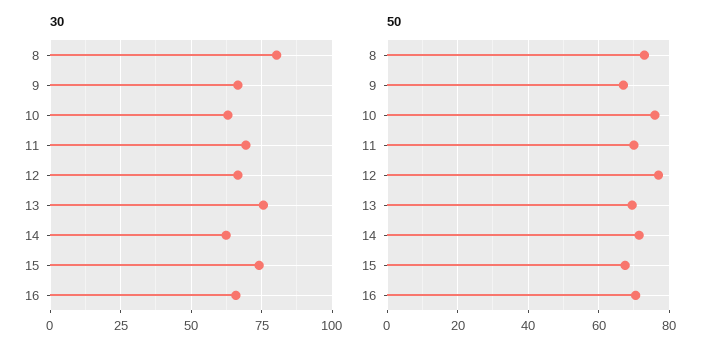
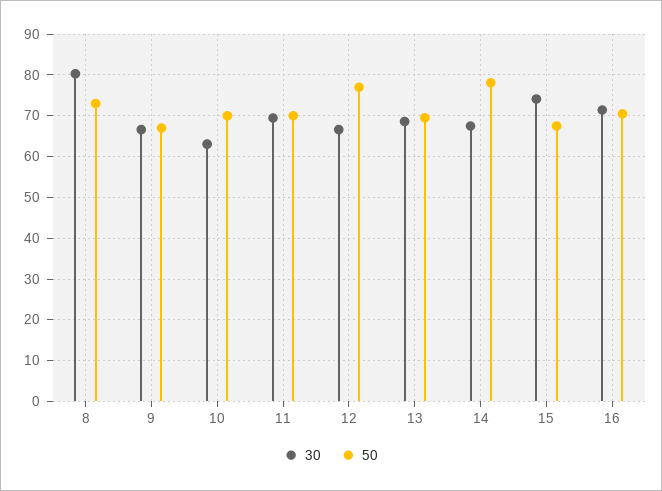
30, 13: 75 -> 68
30, 14: 62.5 -> 68
30, 16: 65 -> 72
50, 10: 76 -> 70
50, 14: 72 -> 78

